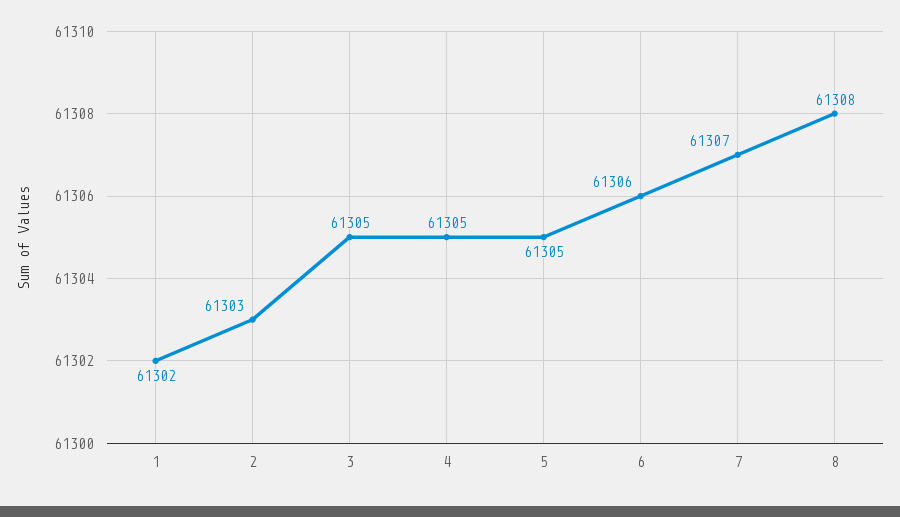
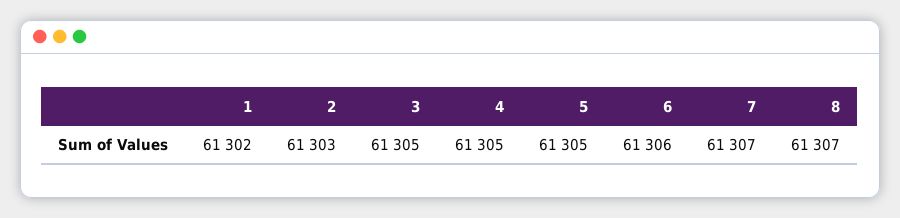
8: 61308 -> 61307

